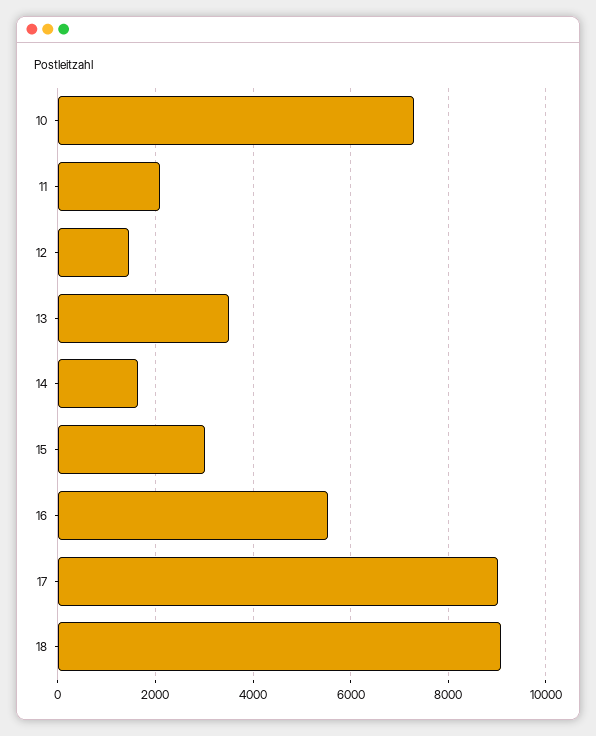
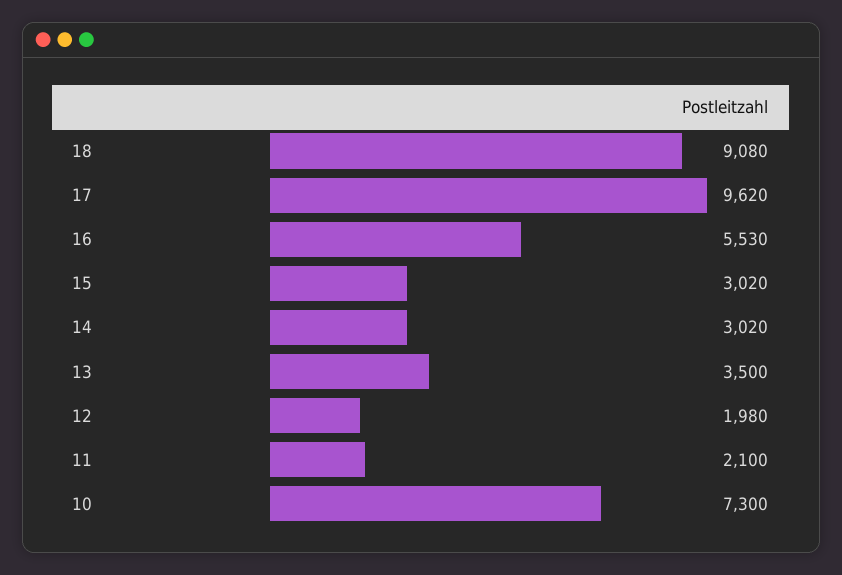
12: 1400 -> 1980
14: 1600 -> 3020
17: 9000 -> 9620

